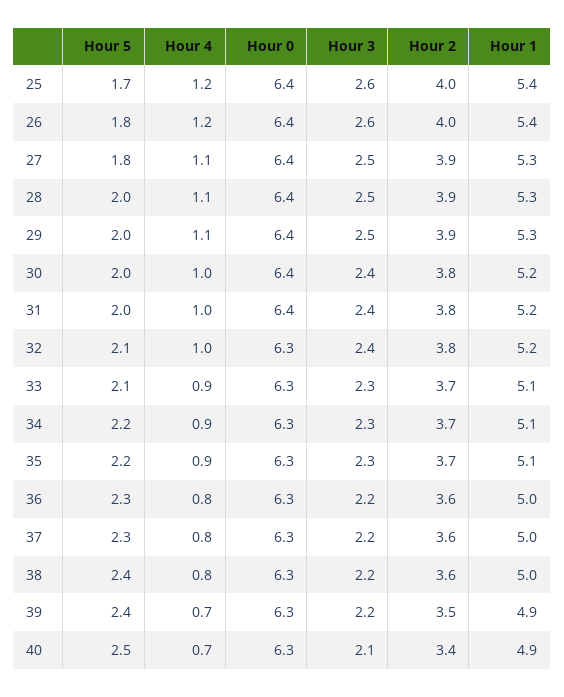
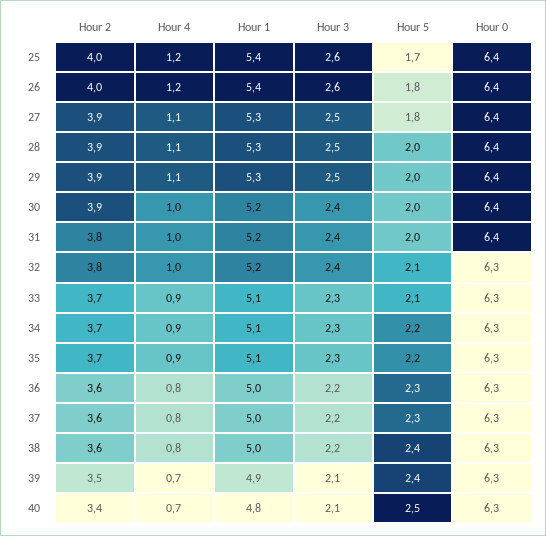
Hour 2, 30: 3.8 -> 3.9
Hour 3, 39: 2.2 -> 2.1
Hour 1, 40: 4.9 -> 4.8

